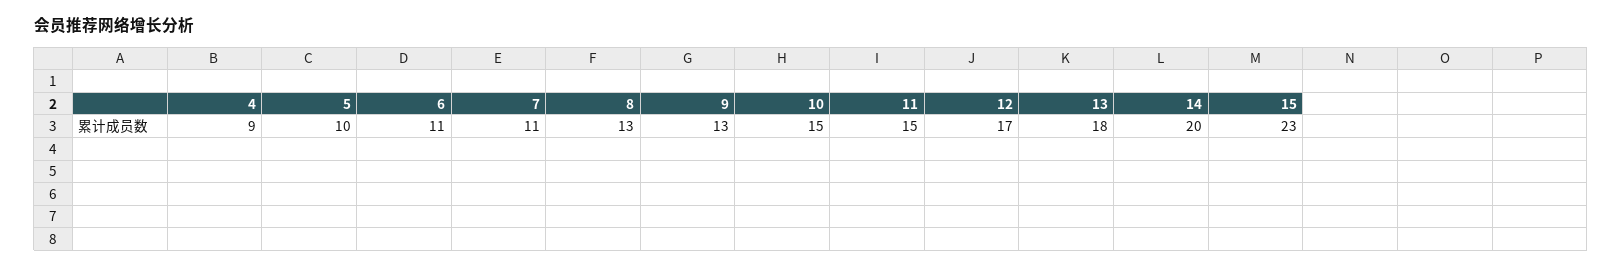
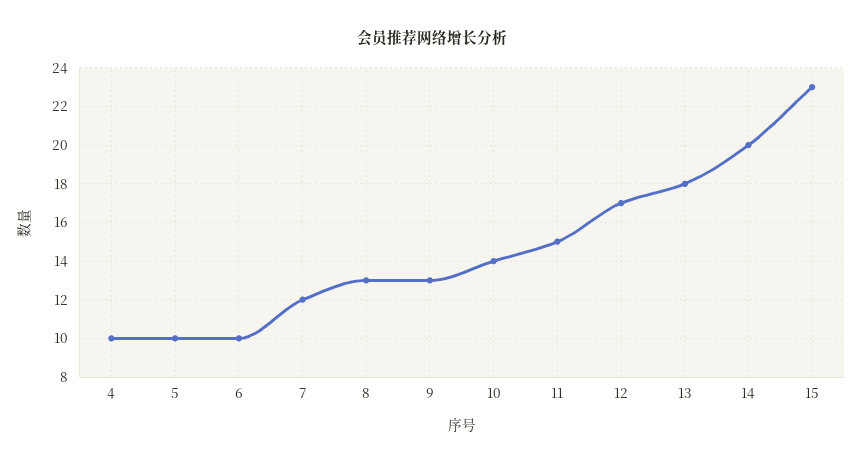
4: 9 -> 10
6: 11 -> 10
7: 11 -> 12
10: 15 -> 14

